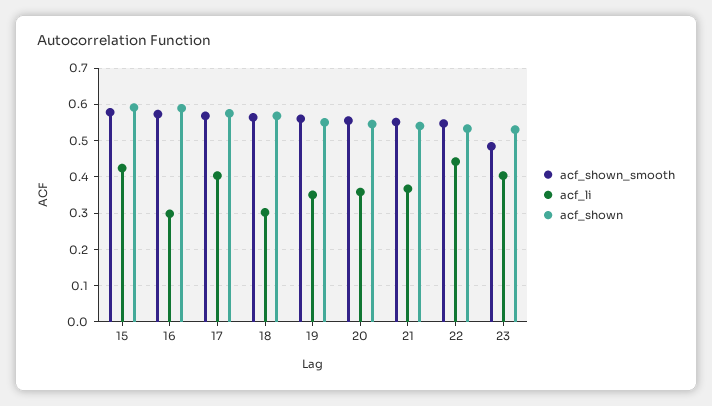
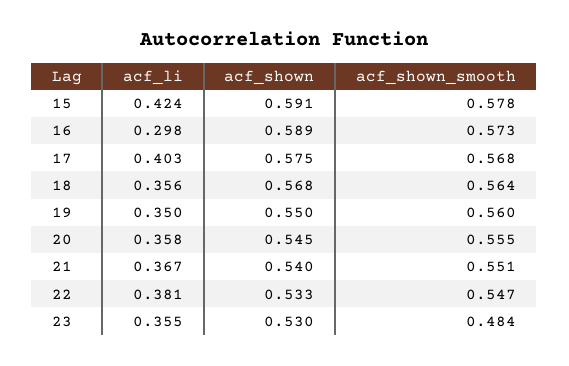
acf_li, 18: 0.3 -> 0.356
acf_li, 22: 0.44 -> 0.381
acf_li, 23: 0.4 -> 0.355

